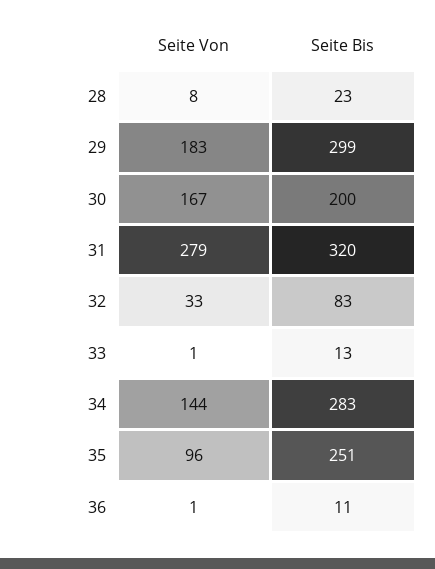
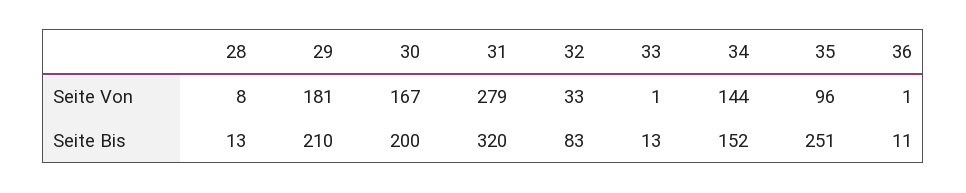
Seite Bis, 28: 23 -> 13
Seite Von, 29: 183 -> 181
Seite Bis, 29: 299 -> 210
Seite Bis, 34: 283 -> 152

